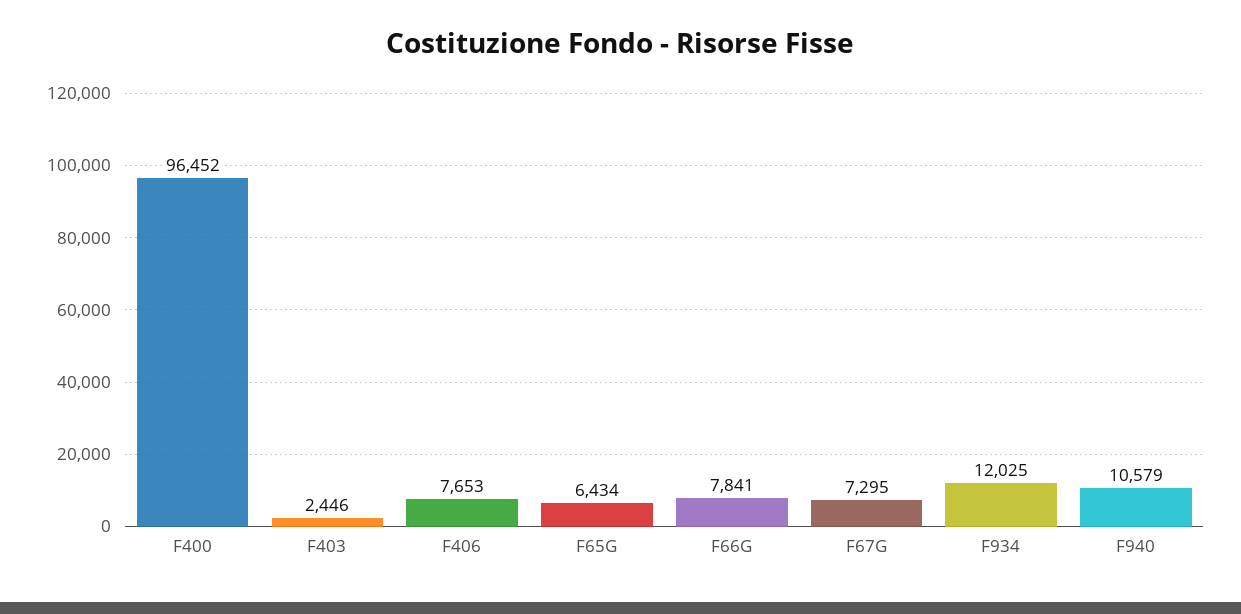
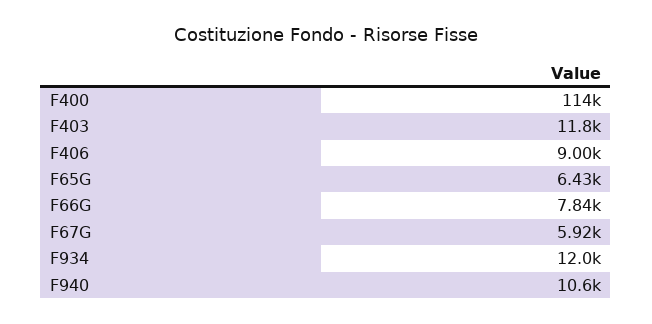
F400: 96452 -> 114000
F403: 2446 -> 11800
F406: 7653 -> 9000
F67G: 7295 -> 5920

